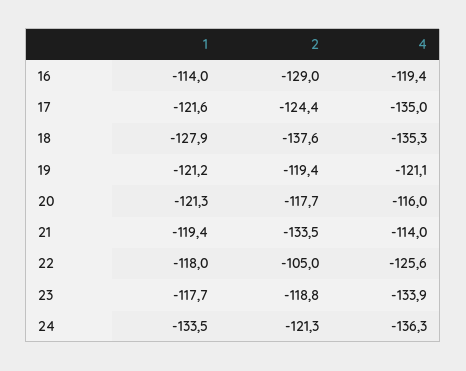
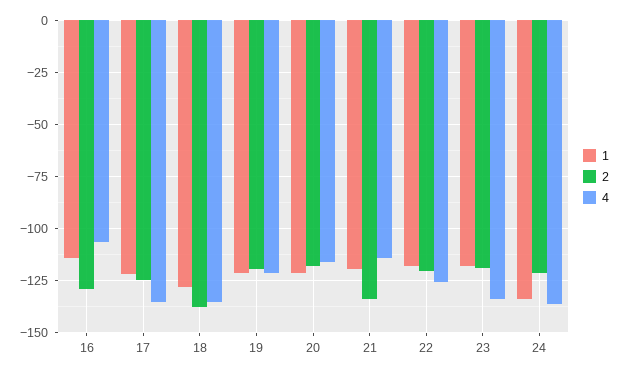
4, 16: -119.4 -> -105
2, 22: -105 -> -120

